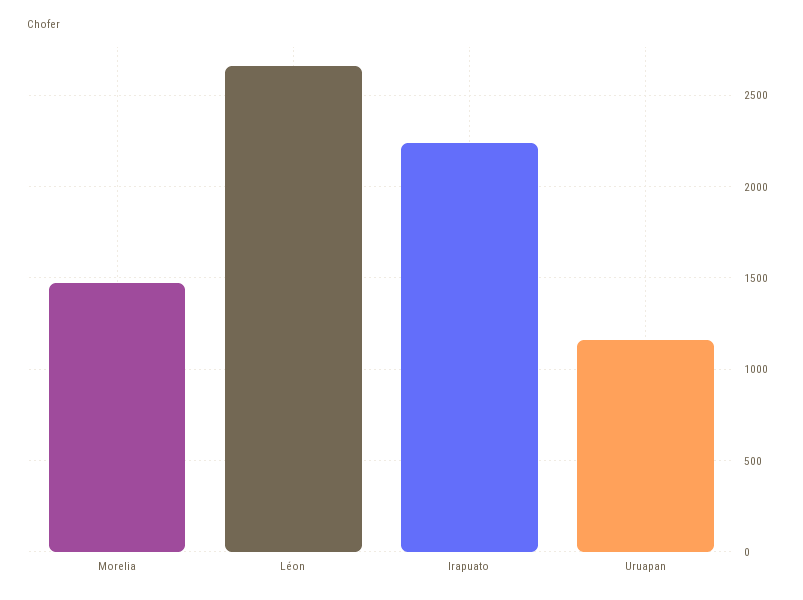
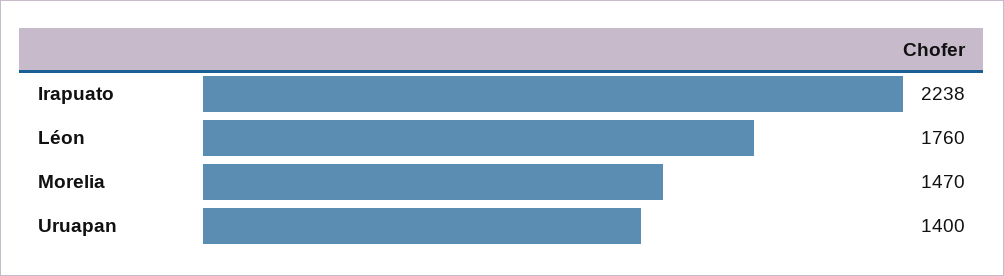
Léon: 2650 -> 1760
Uruapan: 1150 -> 1400

